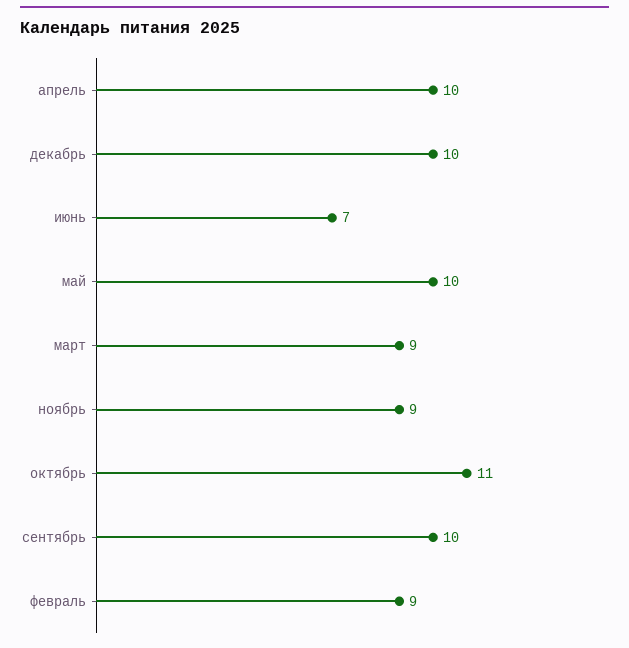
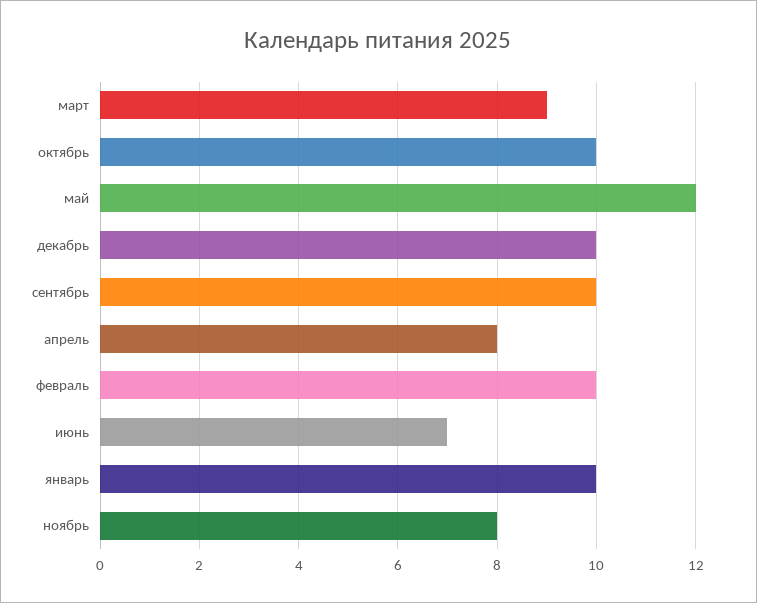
апрель: 10 -> 8
май: 10 -> 12
ноябрь: 9 -> 8
октябрь: 11 -> 10
февраль: 9 -> 10
январь: none -> 10

